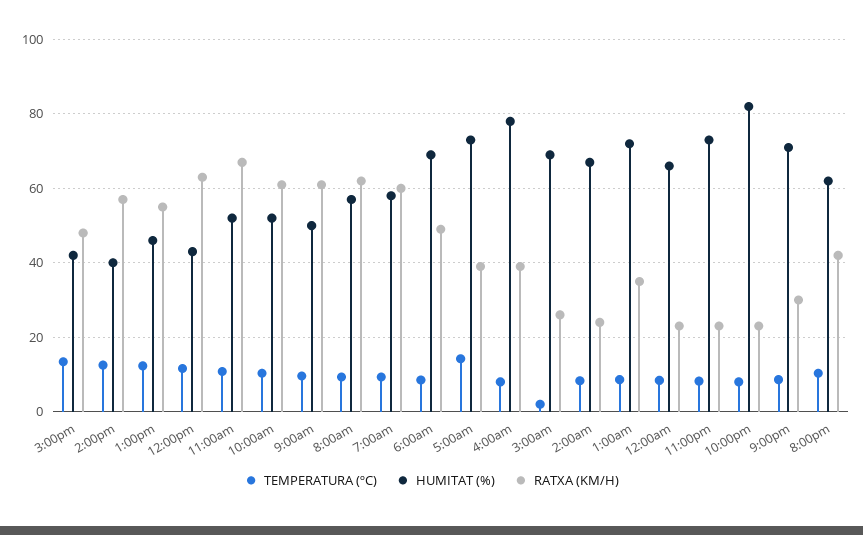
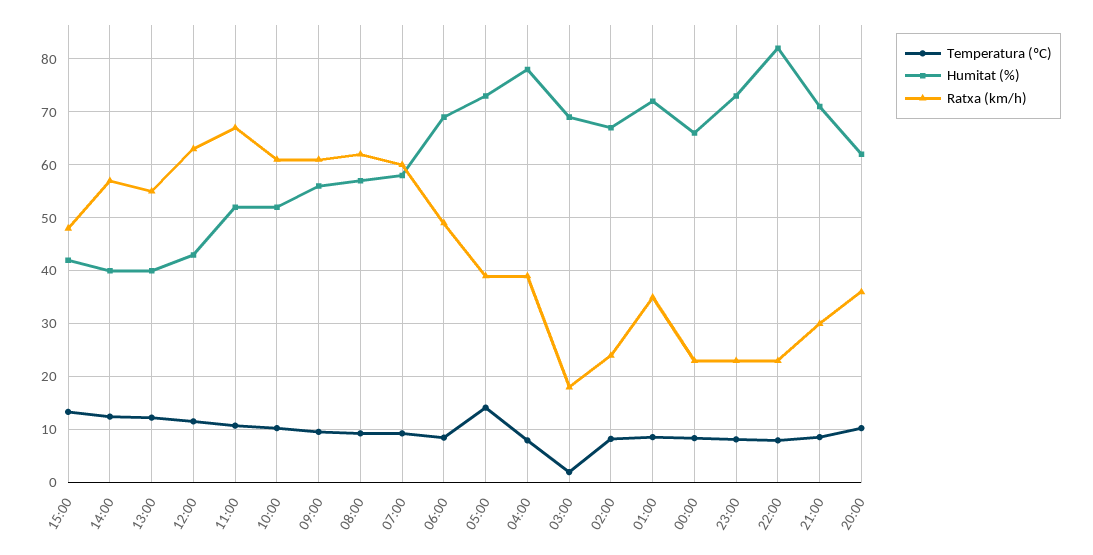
HUMITAT (%), 1:00pm: 46 -> 40
HUMITAT (%), 9:00am: 50 -> 56
RATXA (KM/H), 3:00am: 26 -> 18
RATXA (KM/H), 8:00pm: 42 -> 36

